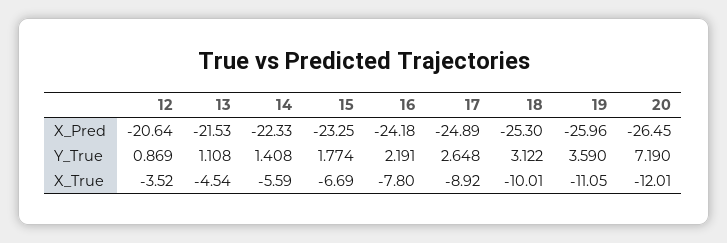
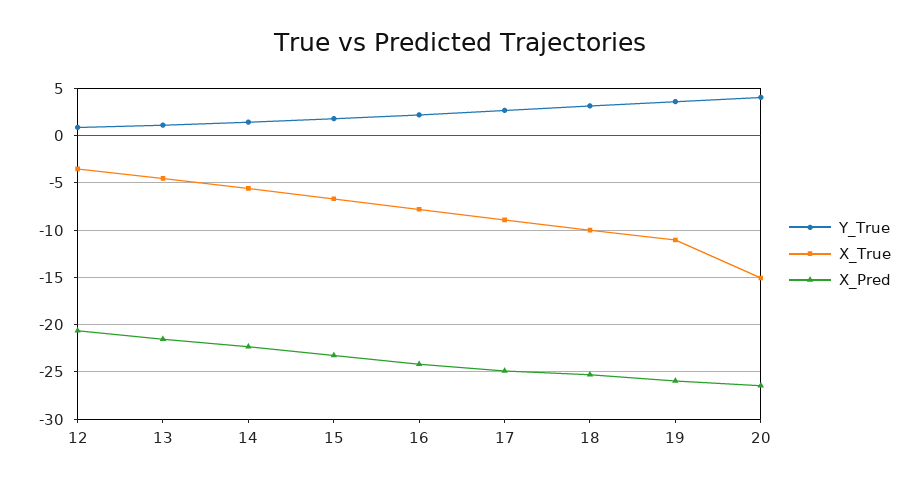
Y_True, 20: 7.19 -> 4
X_True, 20: -12.01 -> -15

